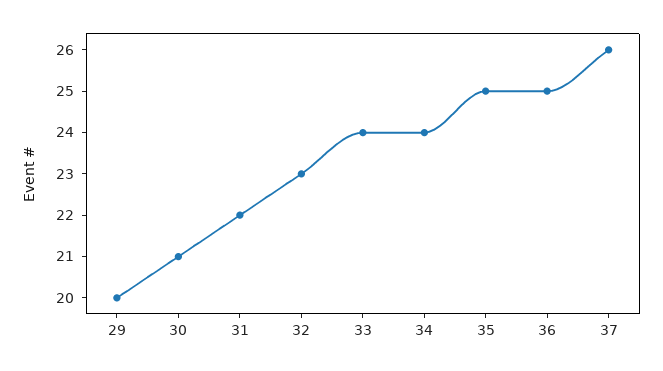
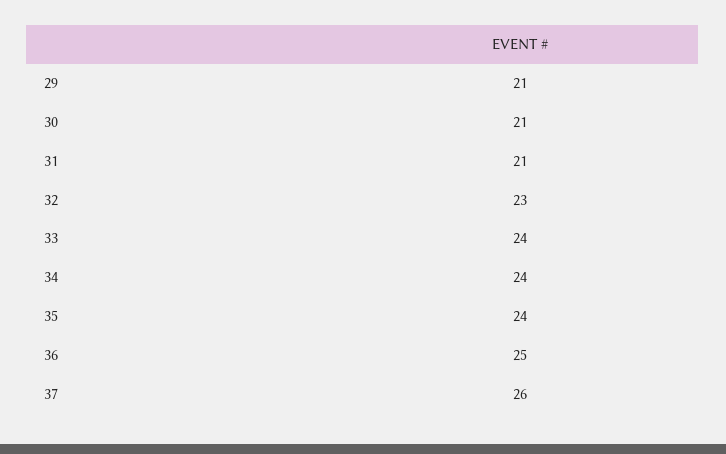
29: 20 -> 21
31: 22 -> 21
35: 25 -> 24

